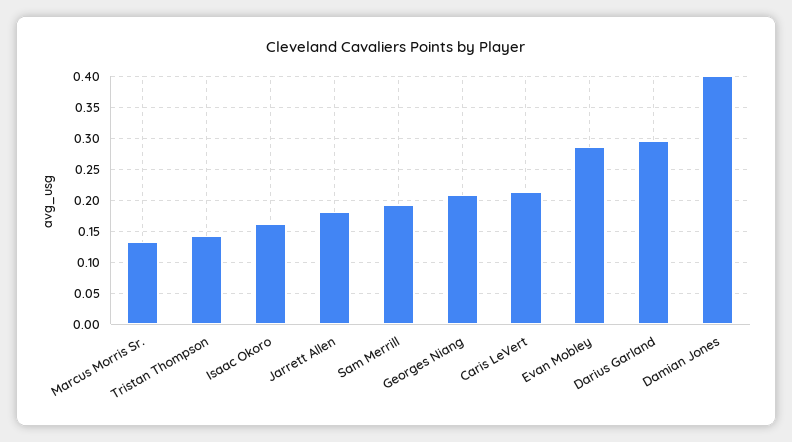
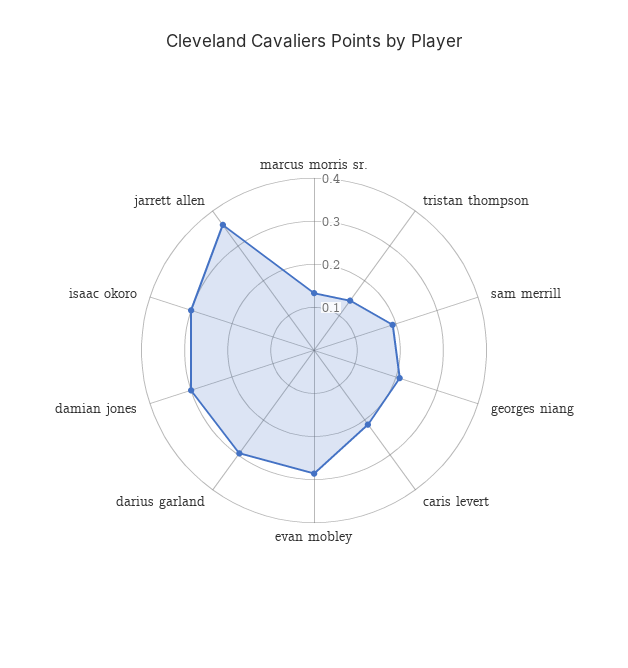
Isaac Okoro: 0.16 -> 0.3
Jarrett Allen: 0.18 -> 0.36
Damian Jones: 0.4 -> 0.3

